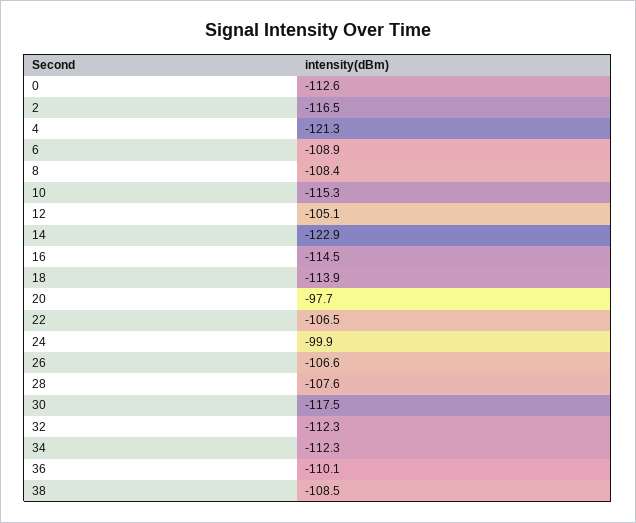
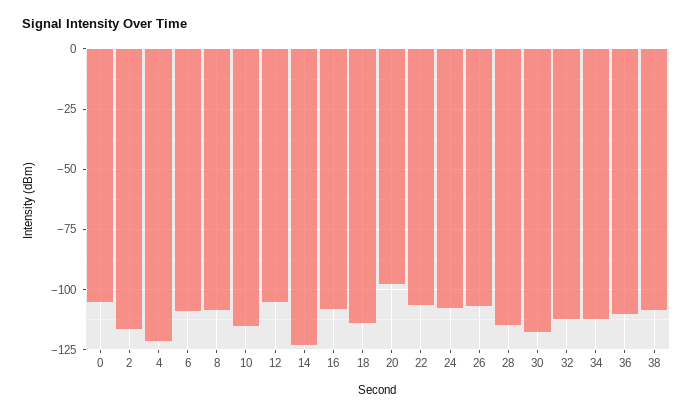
0: -112.6 -> -105
16: -114.5 -> -107.5
24: -99.9 -> -107.5
28: -107.6 -> -115

